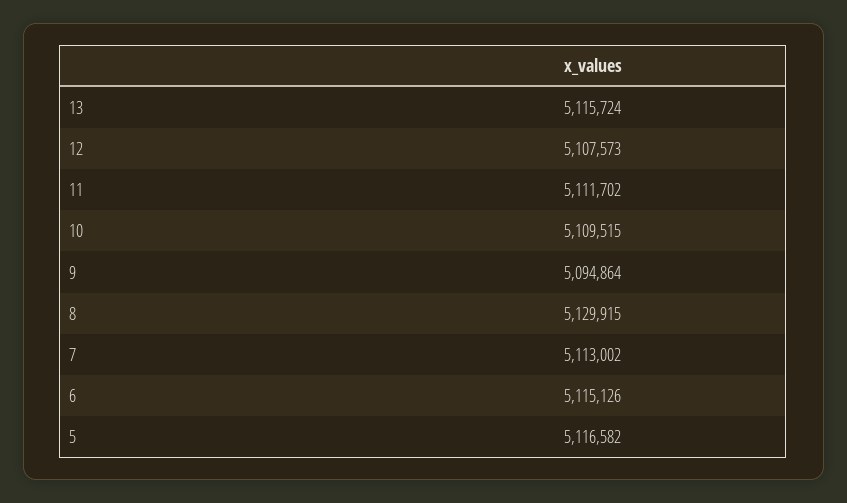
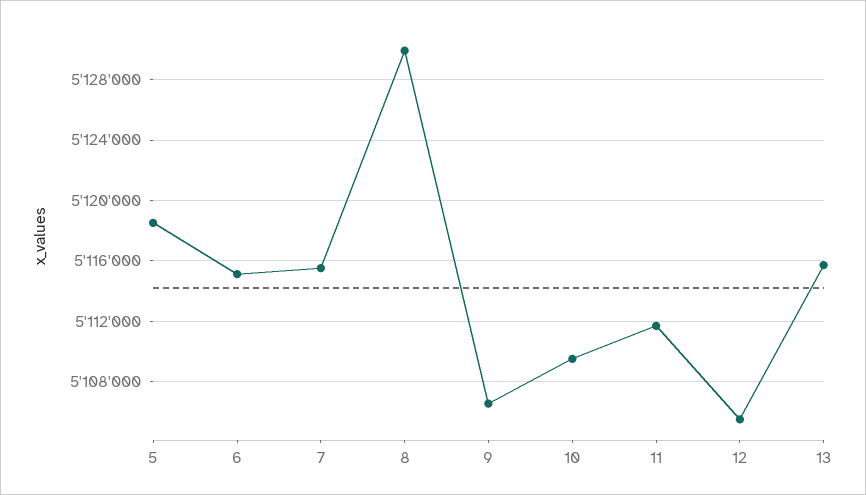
12: 5107573 -> 5105500
9: 5094864 -> 5106500
7: 5113002 -> 5115500
5: 5116582 -> 5118500

